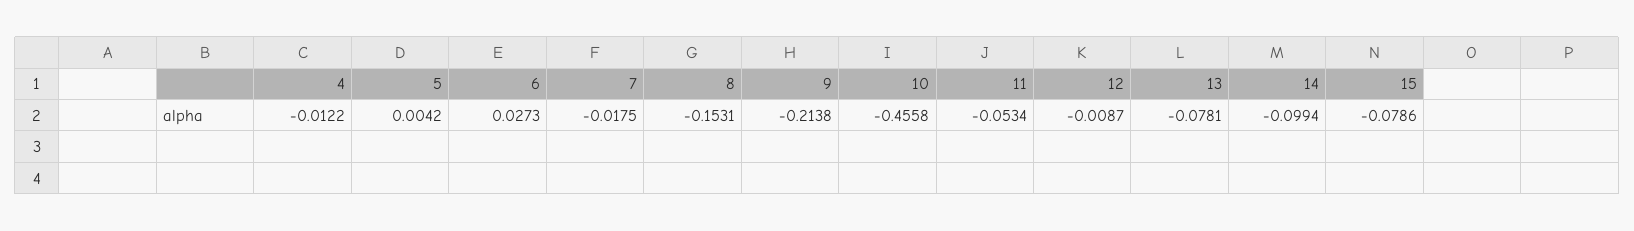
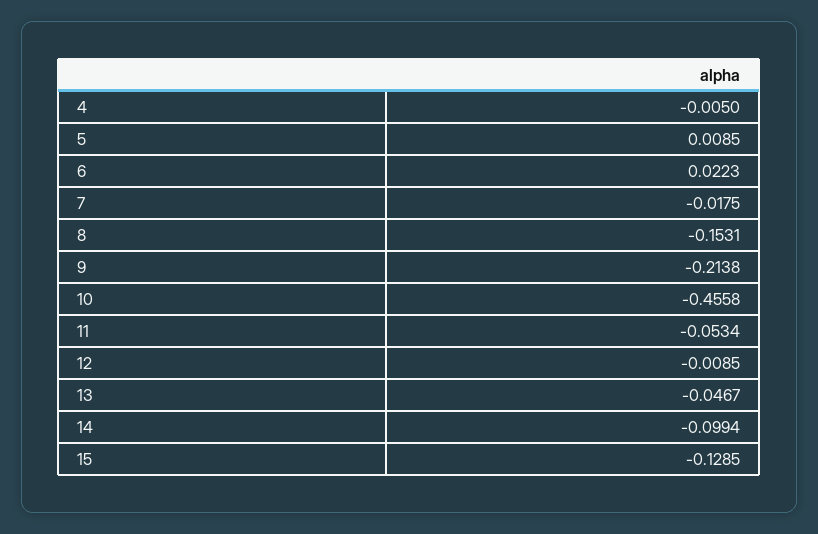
4: -0.0122 -> -0.005
5: 0.0042 -> 0.0085
6: 0.0273 -> 0.0223
12: -0.0087 -> -0.0085
13: -0.0781 -> -0.0467
15: -0.0786 -> -0.1285

